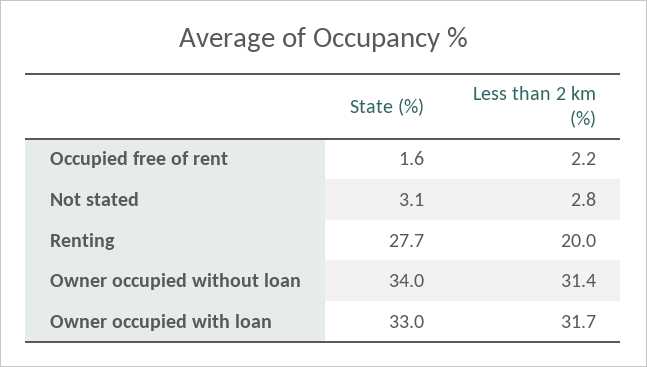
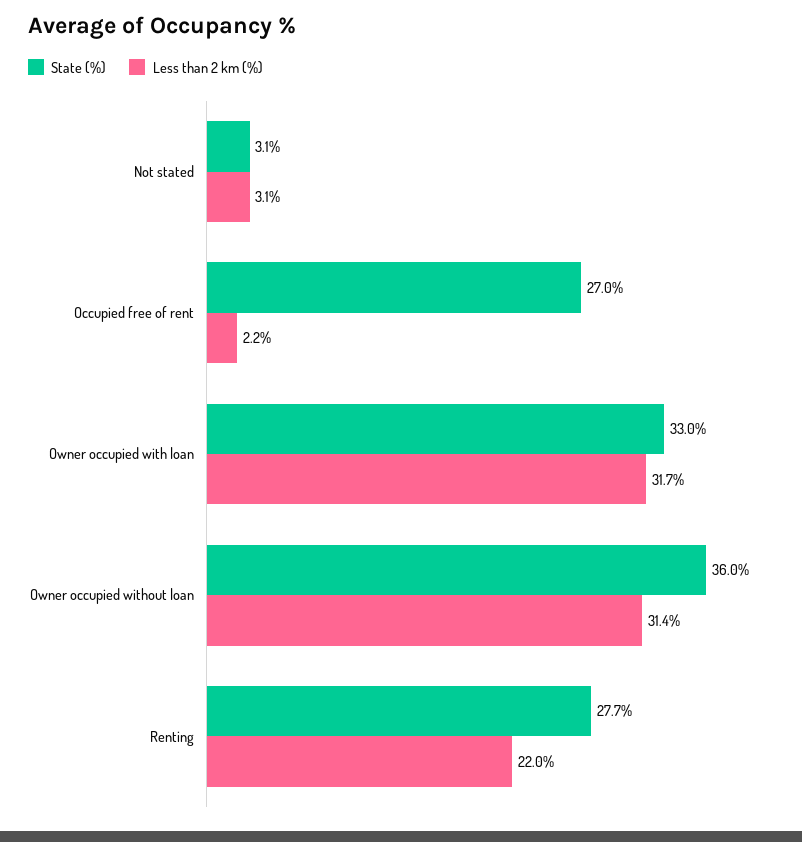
State (%), Occupied free of rent: 1.6 -> 27
Less than 2 km (%), Not stated: 2.8 -> 3.1
Less than 2 km (%), Renting: 20 -> 22
State (%), Owner occupied without loan: 34 -> 36

